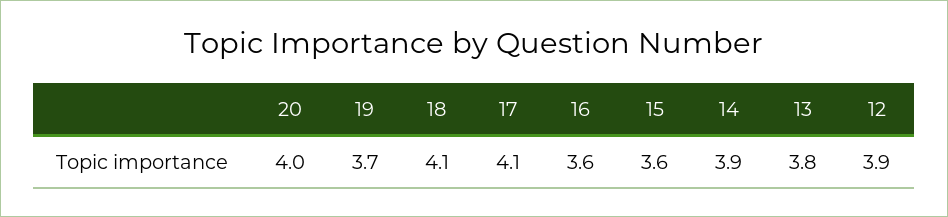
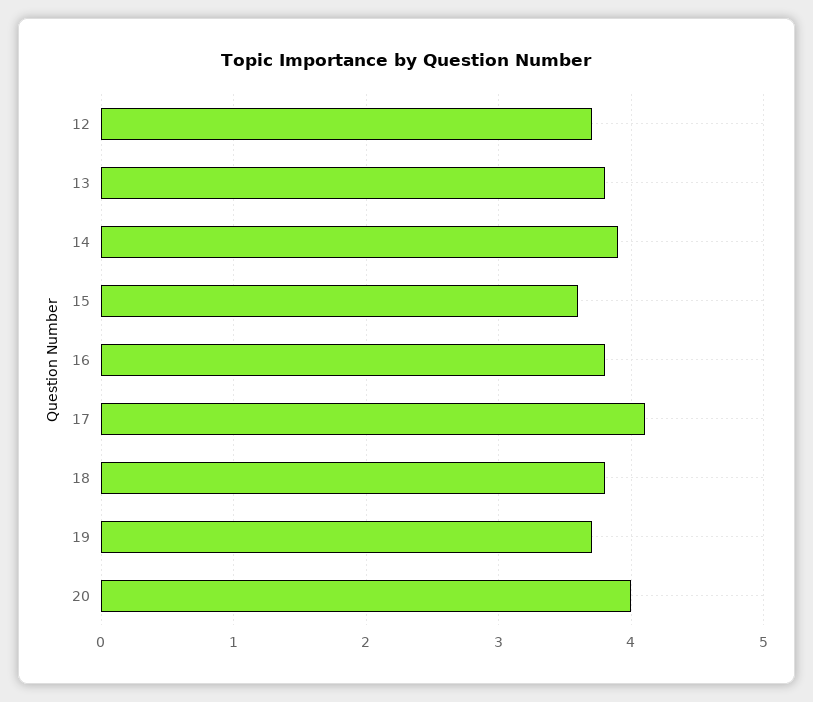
18: 4.1 -> 3.8
16: 3.6 -> 3.8
12: 3.9 -> 3.7

